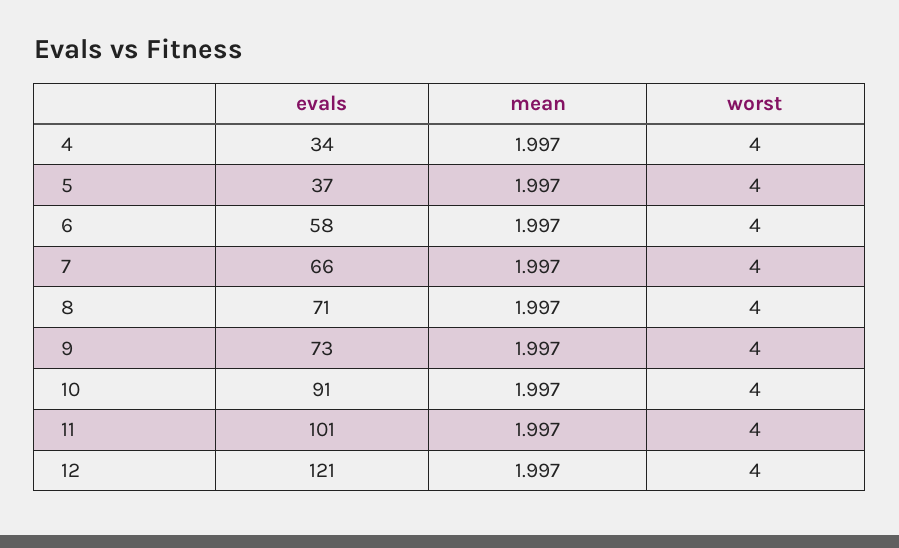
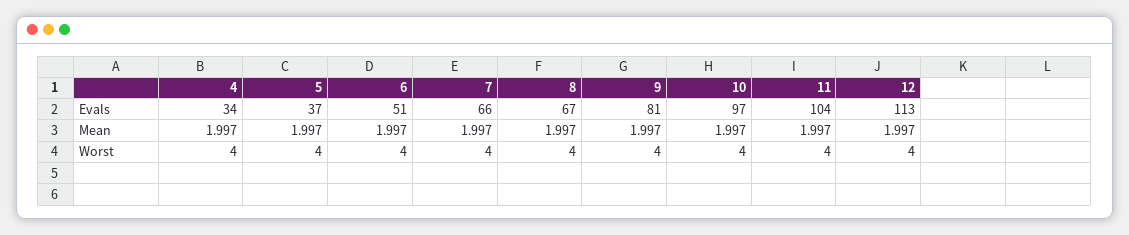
evals, 6: 58 -> 51
evals, 8: 71 -> 67
evals, 9: 73 -> 81
evals, 10: 91 -> 97
evals, 11: 101 -> 104
evals, 12: 121 -> 113

